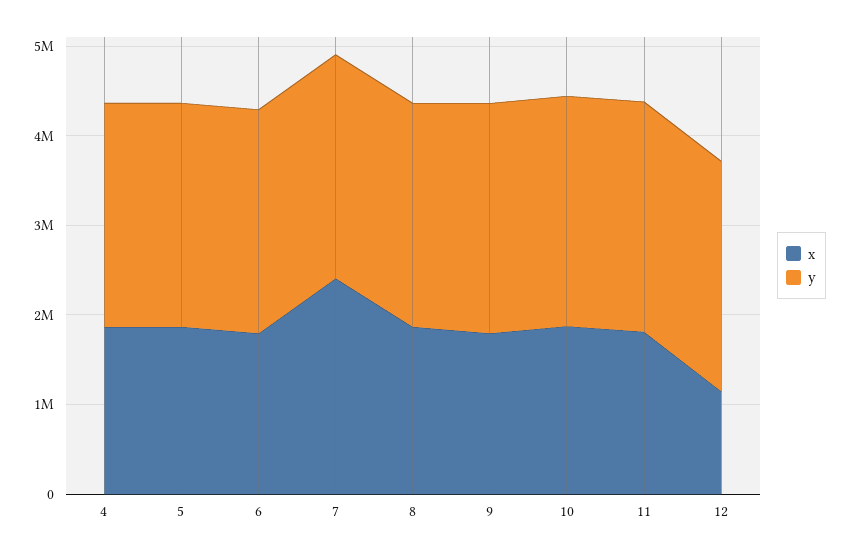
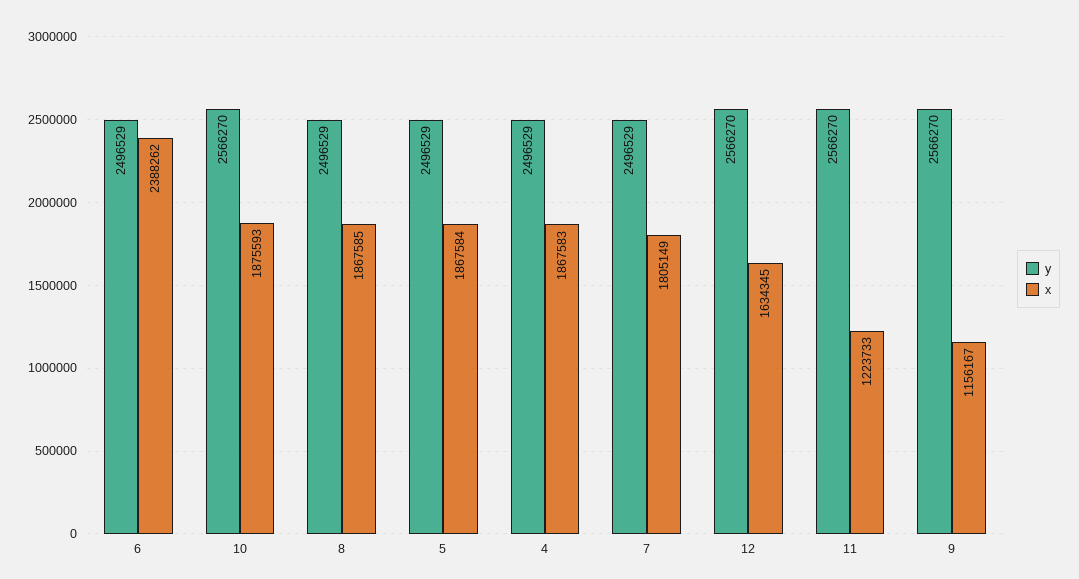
x, 6: 1800000 -> 2388262
x, 7: 2400000 -> 1805149
x, 9: 1800000 -> 1156167
x, 11: 1800000 -> 1223733
x, 12: 1200000 -> 1634345

